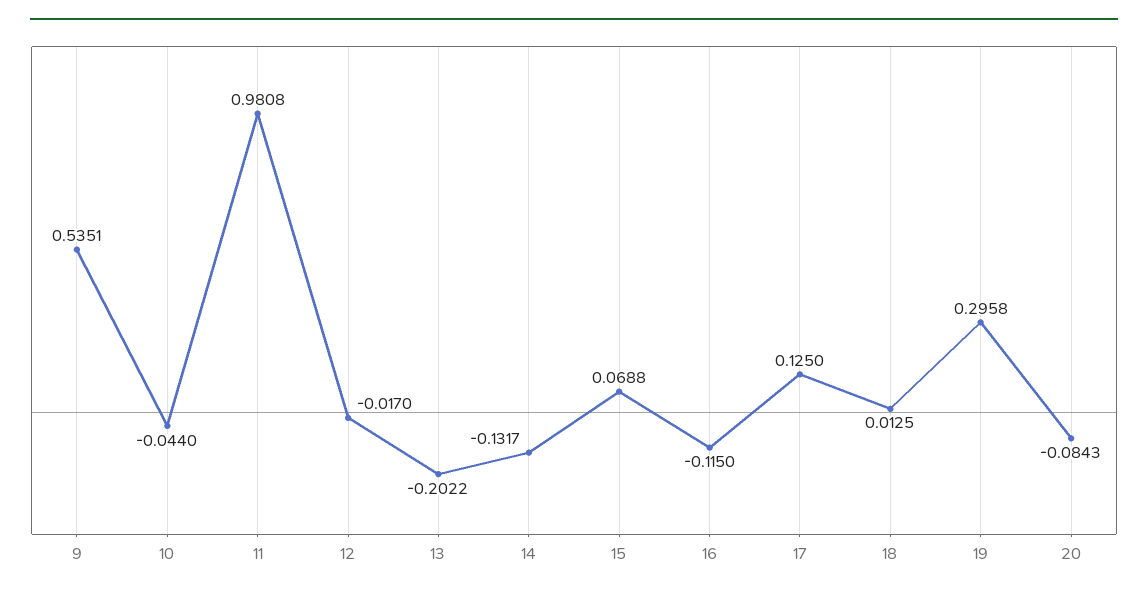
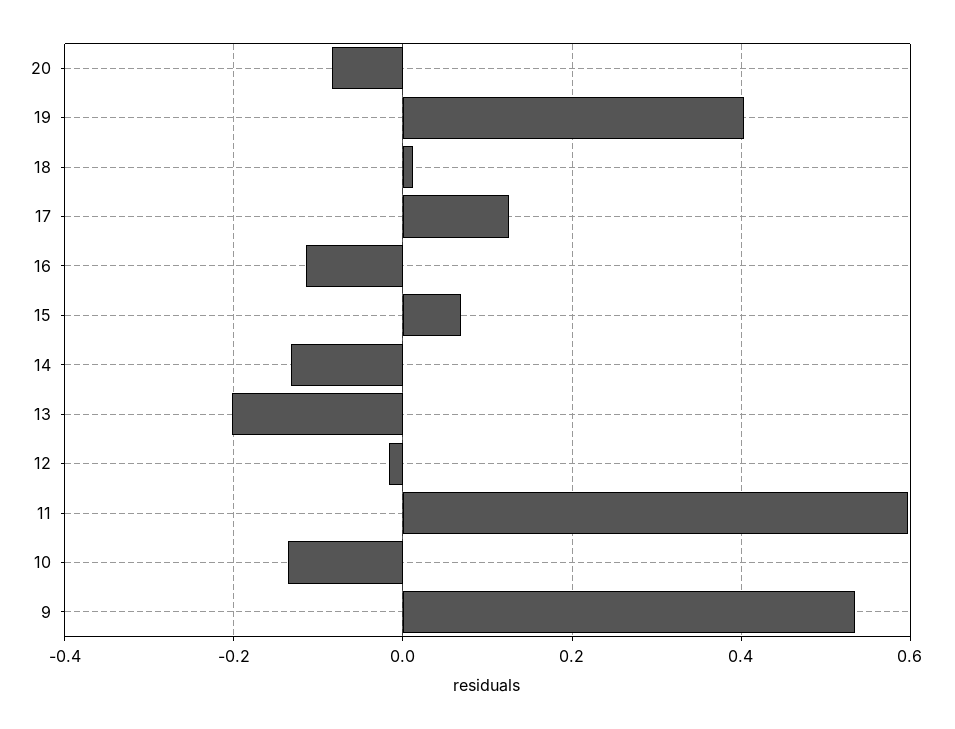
10: -0.044 -> -0.14
11: 0.9808 -> 0.6
19: 0.2958 -> 0.4

